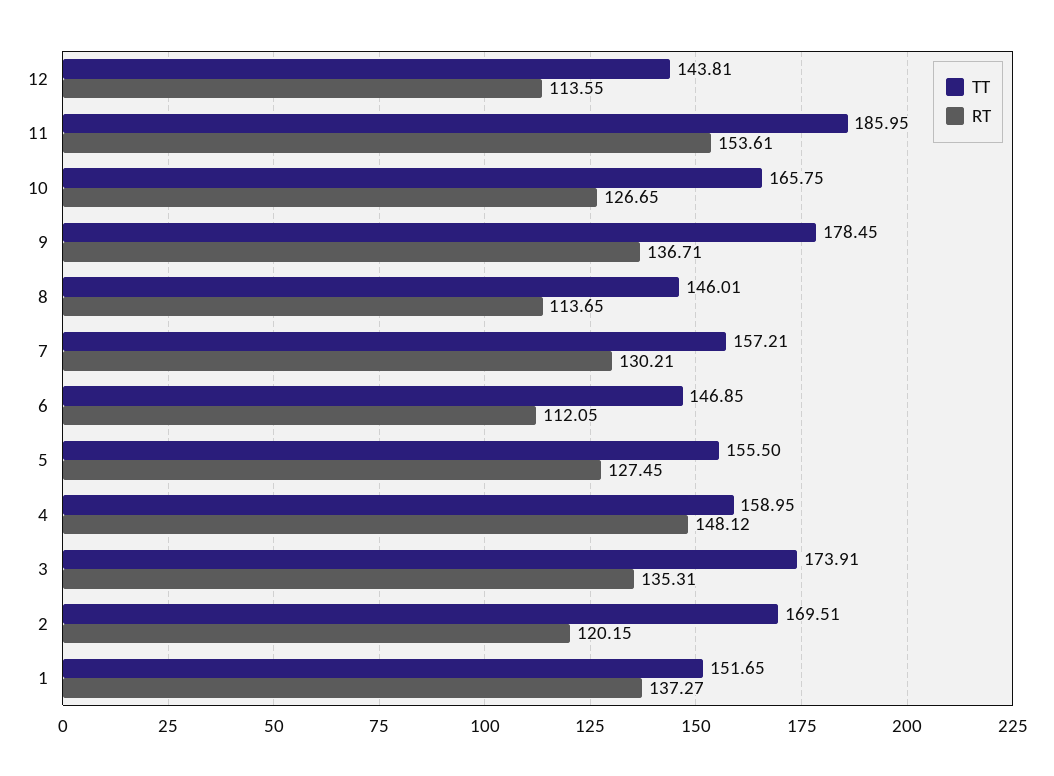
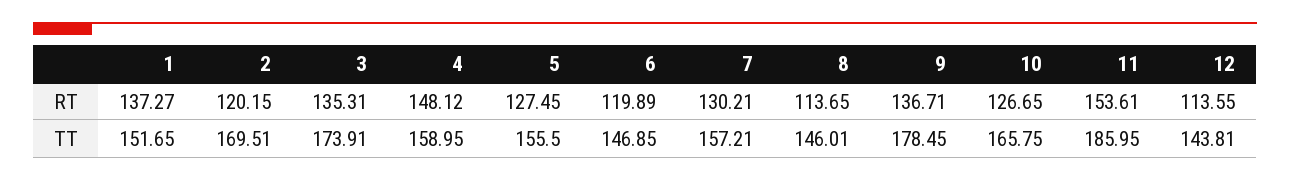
RT, 6: 112.05 -> 119.89

